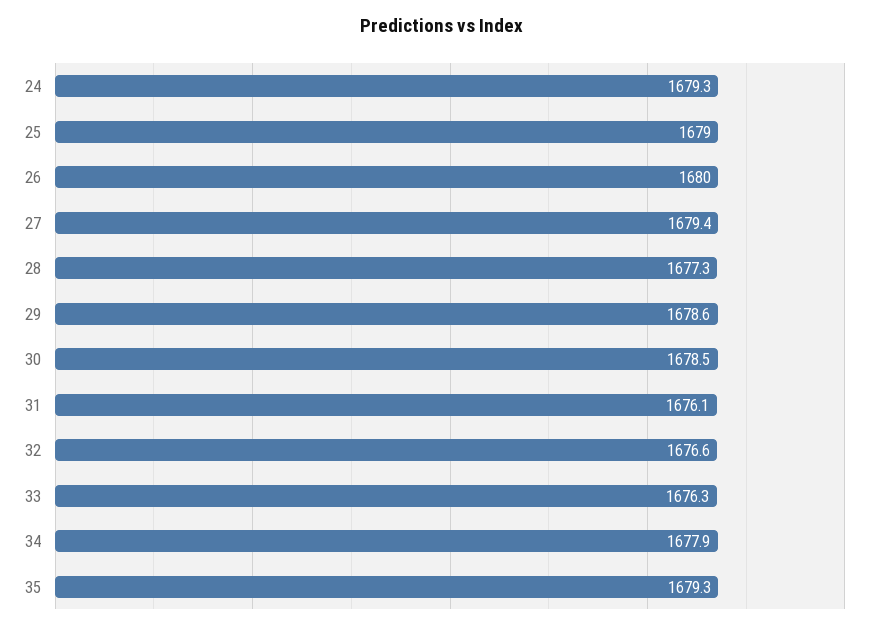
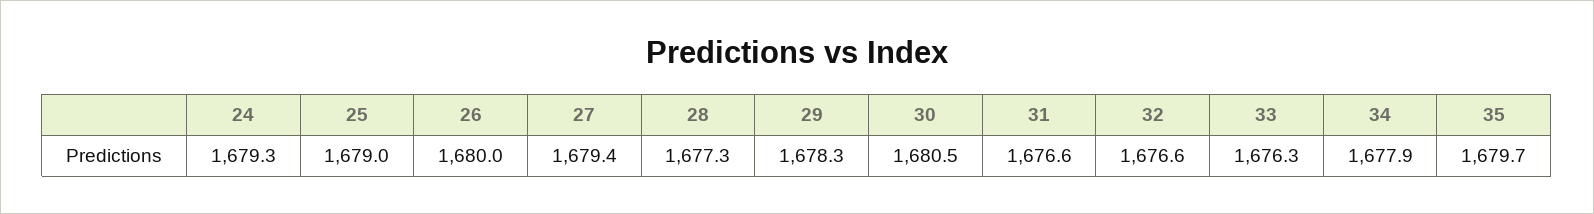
29: 1678.6 -> 1678.3
30: 1678.5 -> 1680.5
31: 1676.1 -> 1676.6
35: 1679.3 -> 1679.7

